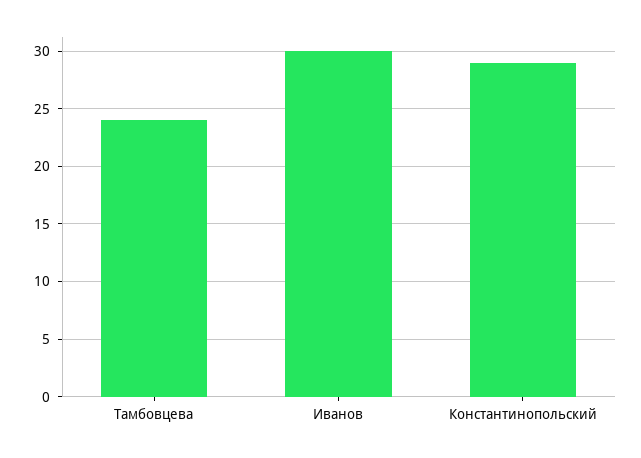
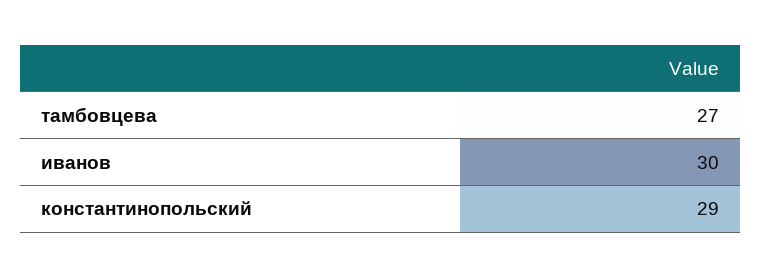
Тамбовцева: 24 -> 27

